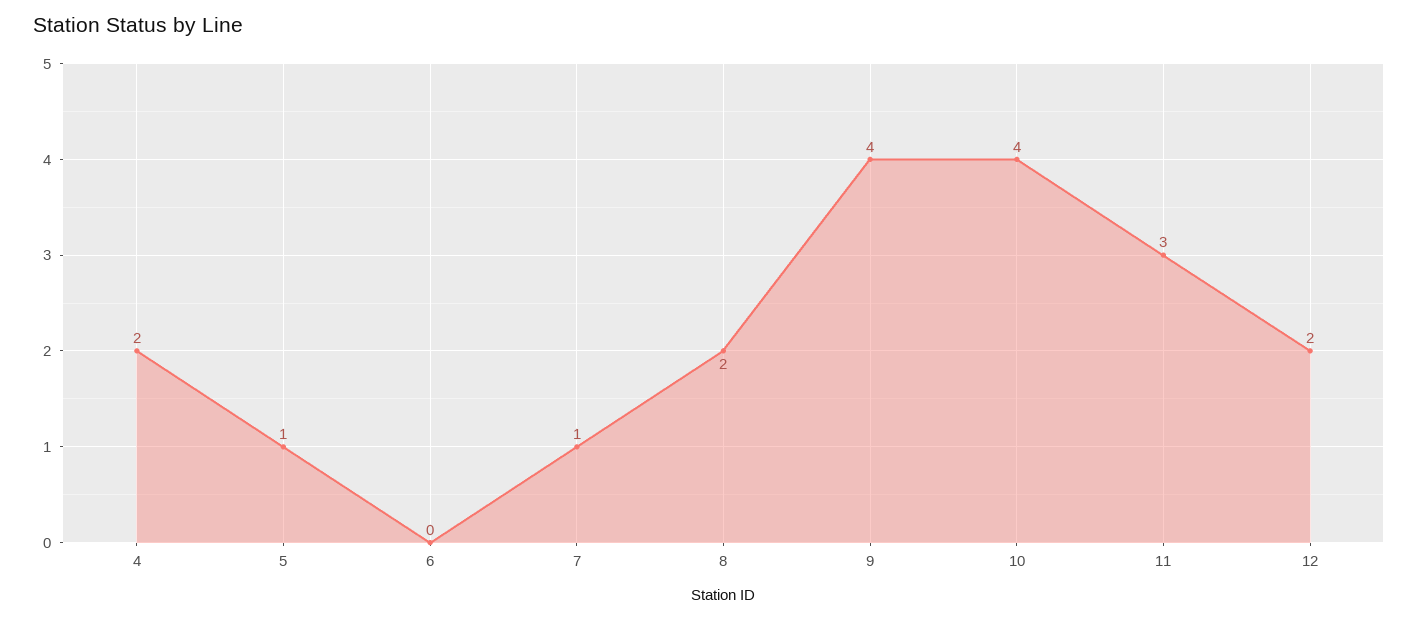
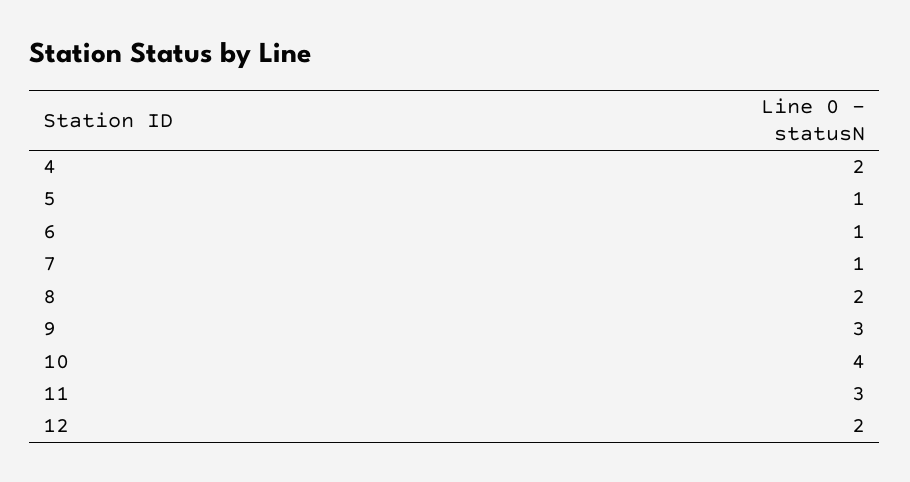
6: 0 -> 1
9: 4 -> 3

